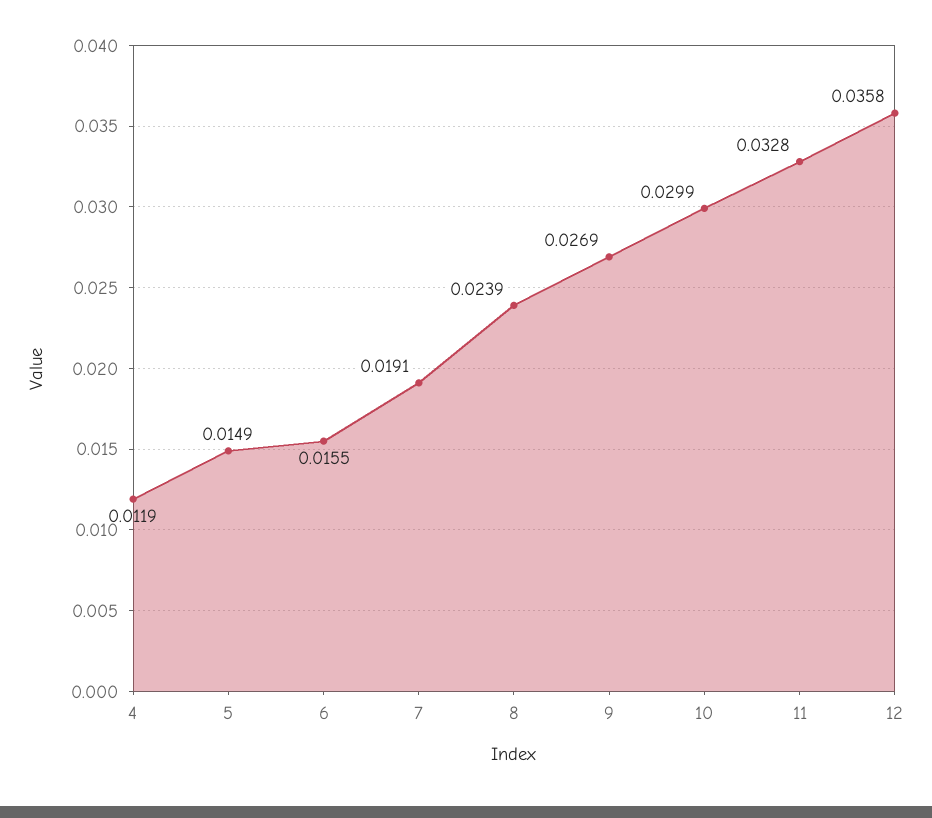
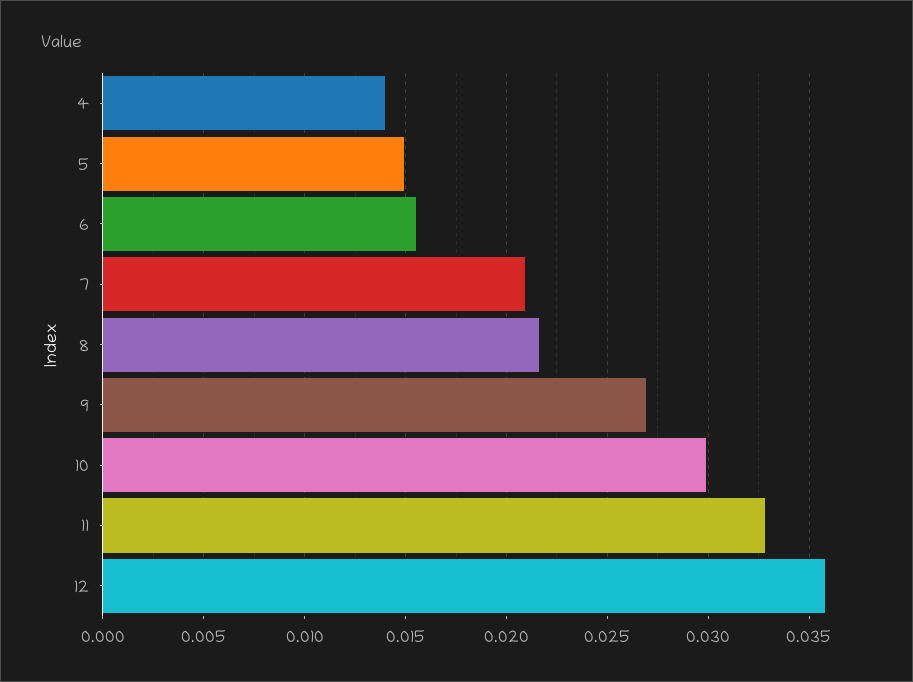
4: 0.0119 -> 0.014
7: 0.0191 -> 0.021
8: 0.0239 -> 0.0215

